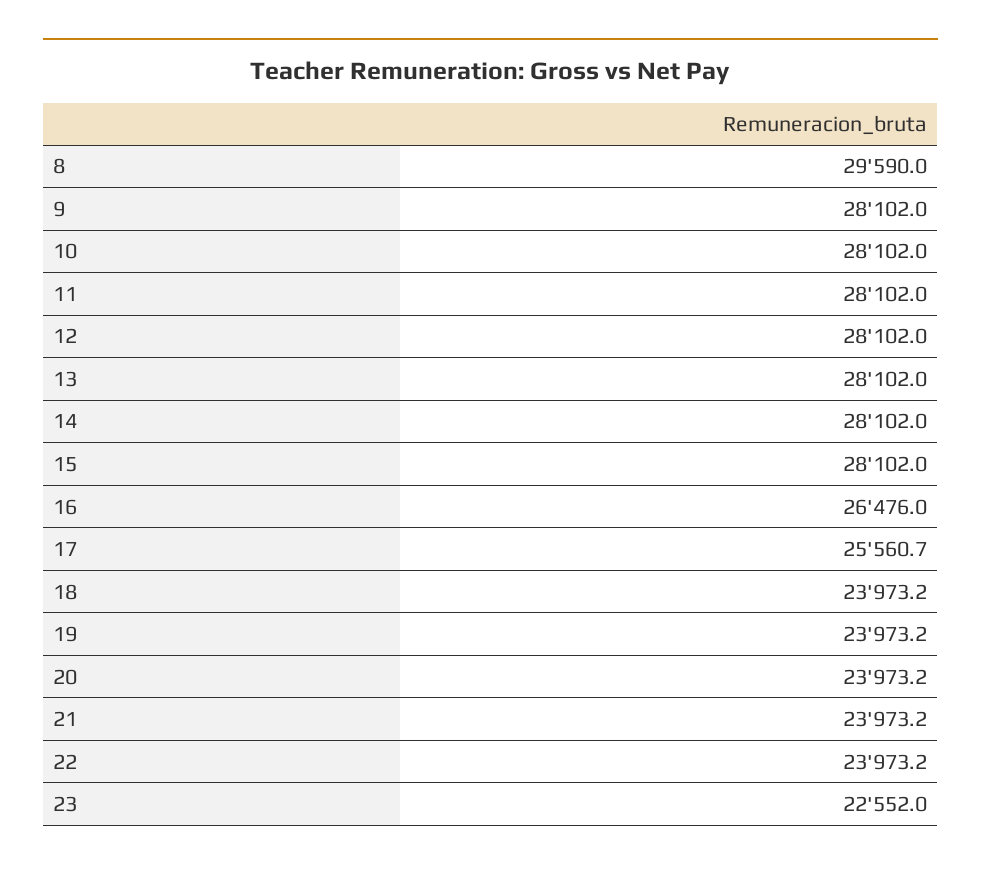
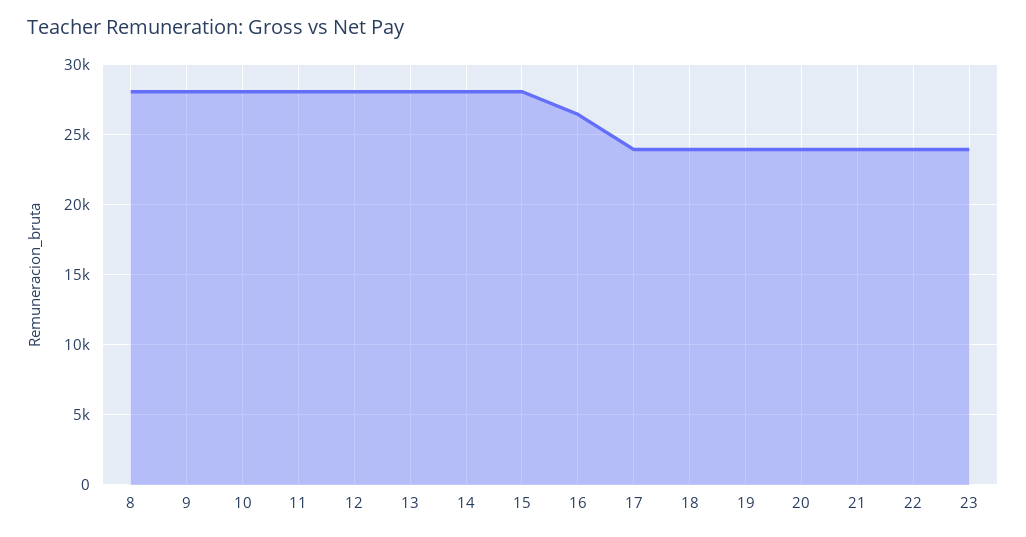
8: 29590 -> 28000
17: 25560.7 -> 24000
23: 22552 -> 24000

